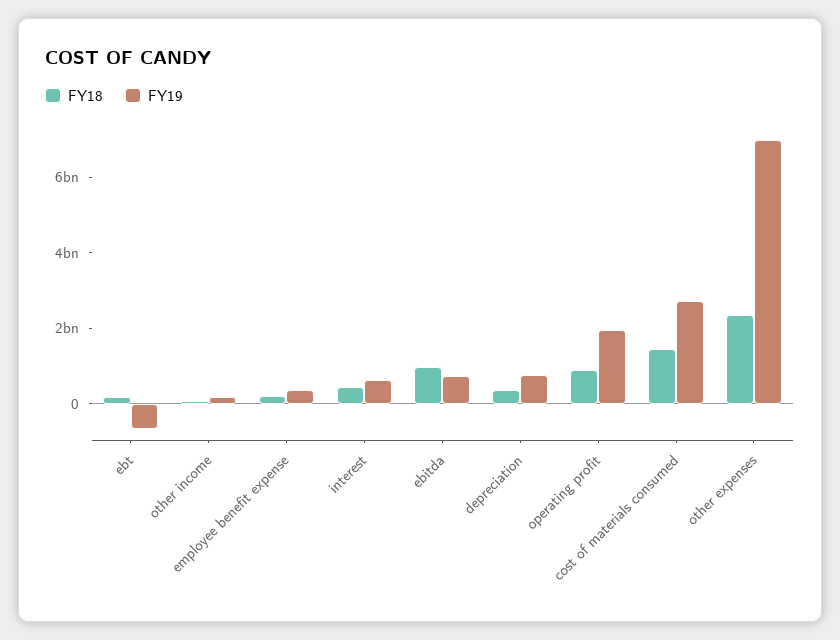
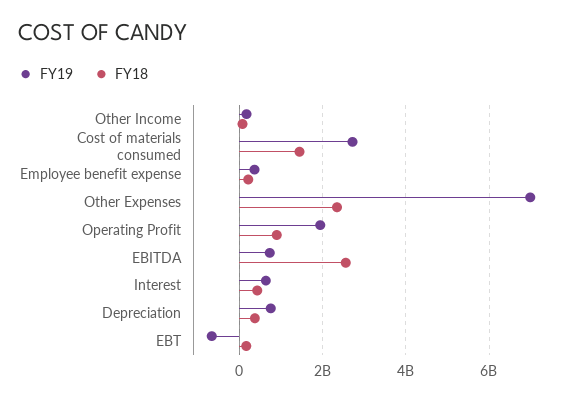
FY18, ebitda: 1000000000 -> 2600000000

